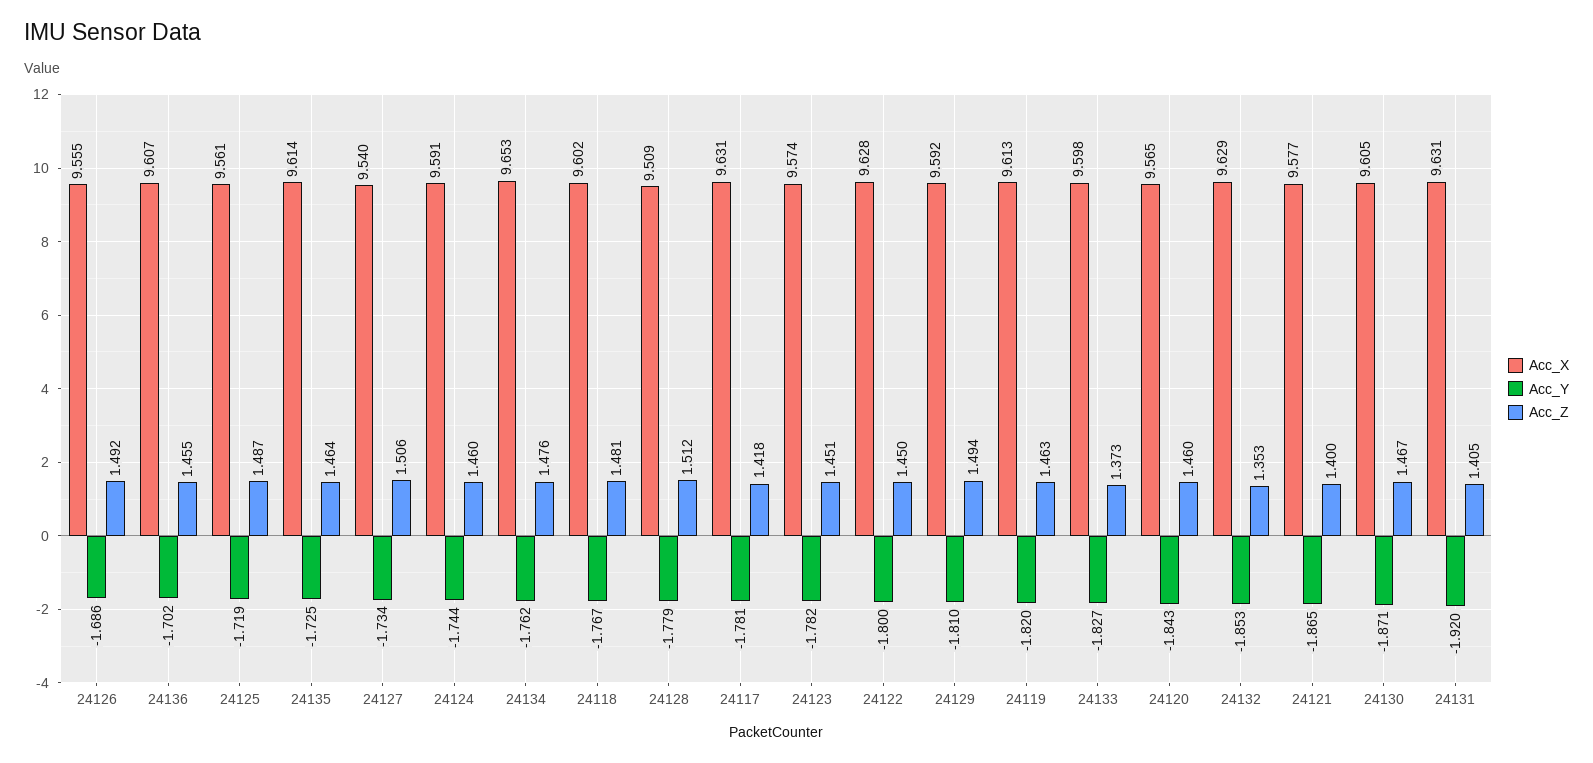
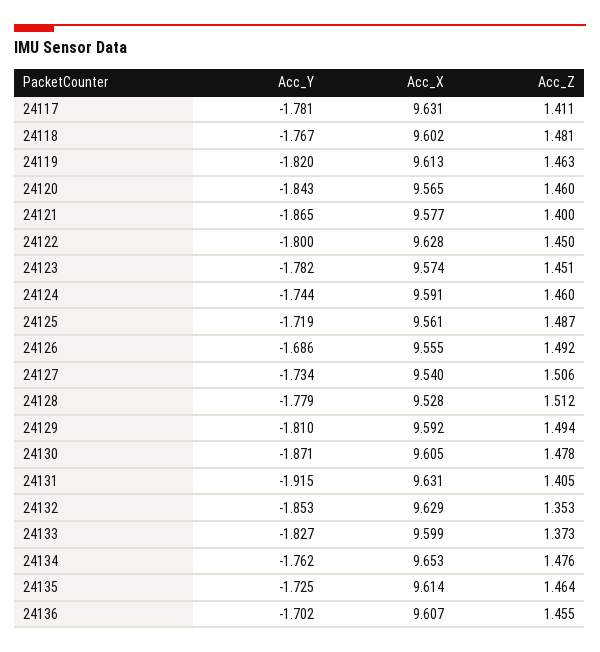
Acc_X, 24128: 9.509 -> 9.528
Acc_Z, 24117: 1.418 -> 1.411
Acc_X, 24133: 9.598 -> 9.599
Acc_Z, 24130: 1.467 -> 1.478
Acc_Y, 24131: -1.92 -> -1.915

